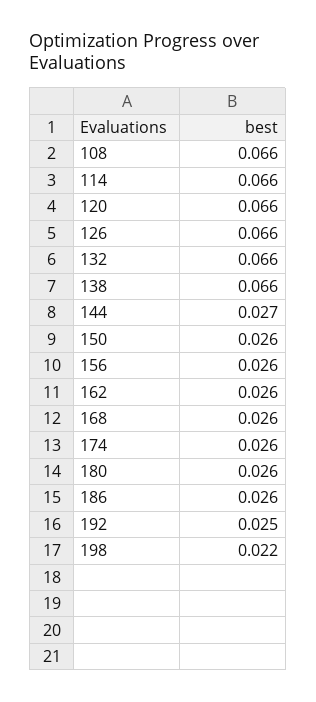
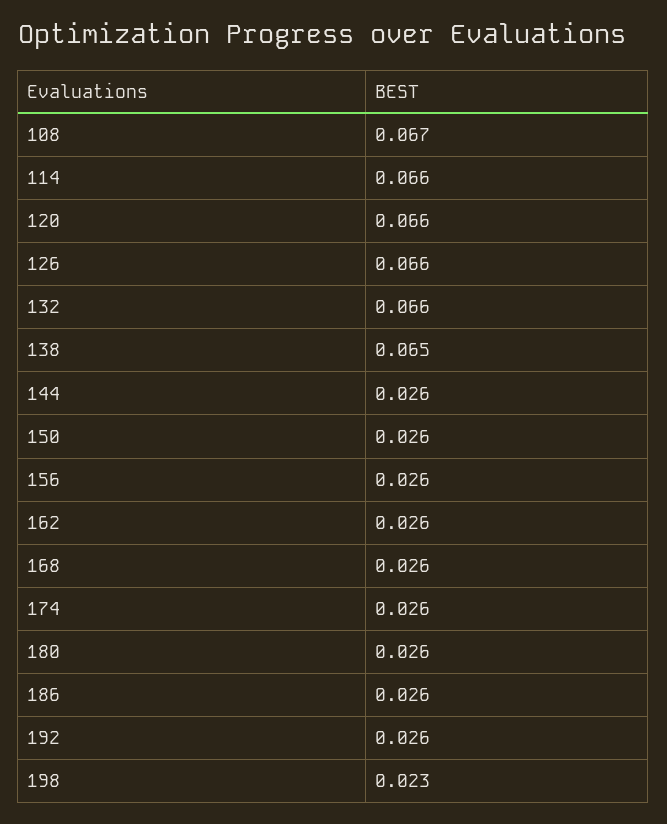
108: 0.066 -> 0.067
138: 0.066 -> 0.065
144: 0.027 -> 0.026
192: 0.025 -> 0.026
198: 0.022 -> 0.023

